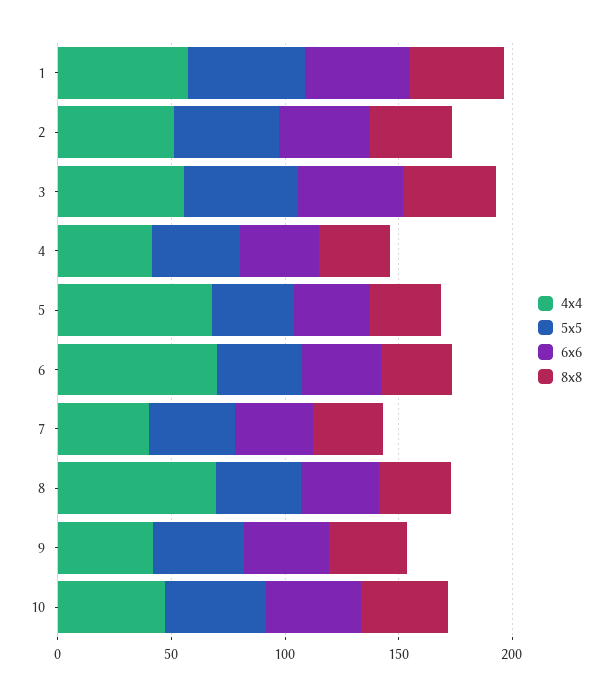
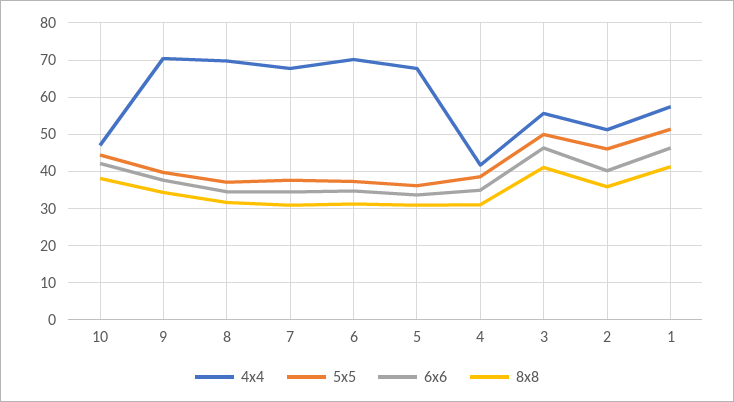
4x4, 7: 40 -> 68
4x4, 9: 40 -> 70

